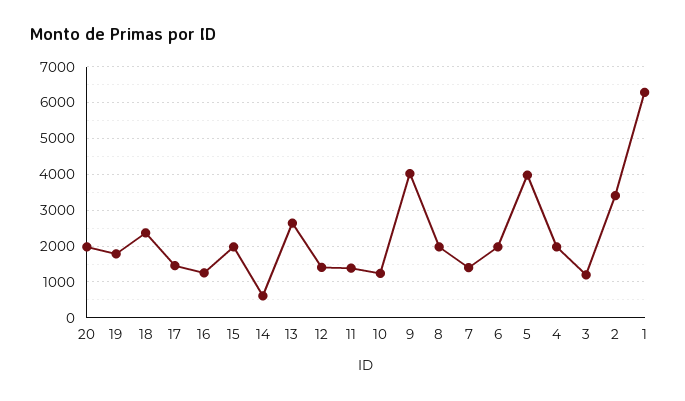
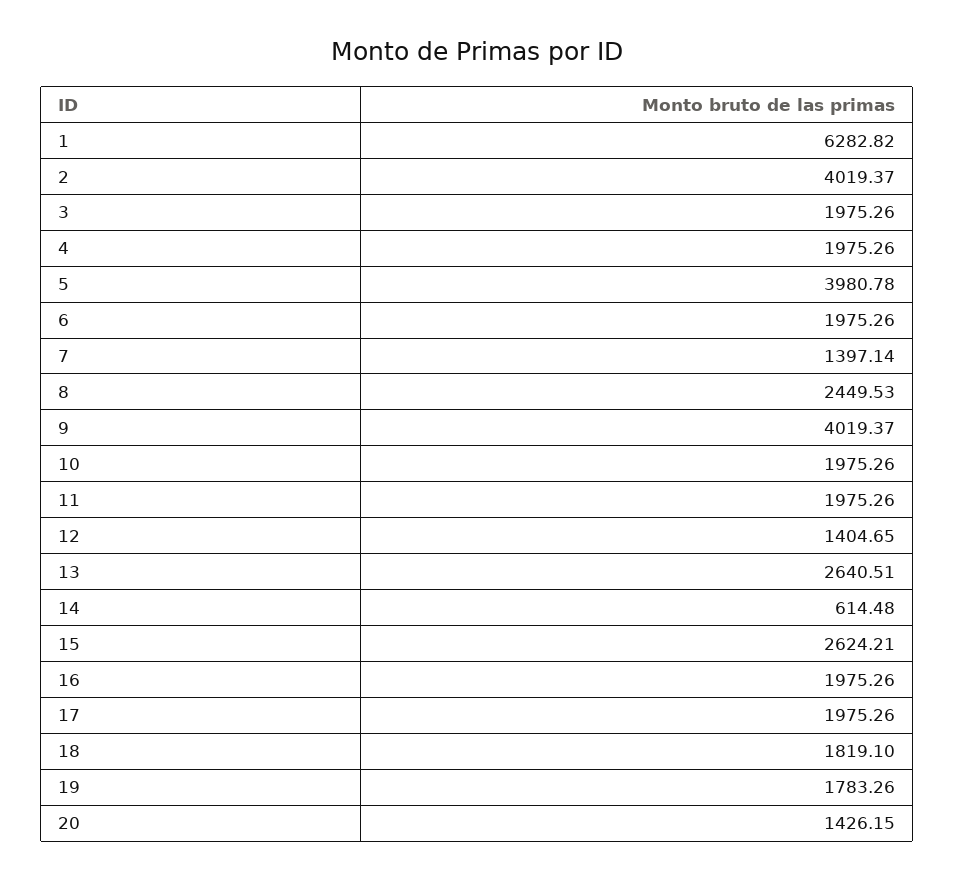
20: 2000 -> 1426.15
18: 2400 -> 1819.1
17: 1400 -> 1975.26
16: 1200 -> 1975.26
15: 2000 -> 2624.21
11: 1400 -> 1975.26
10: 1200 -> 1975.26
8: 2000 -> 2449.53
3: 1200 -> 1975.26
2: 3400 -> 4019.37

